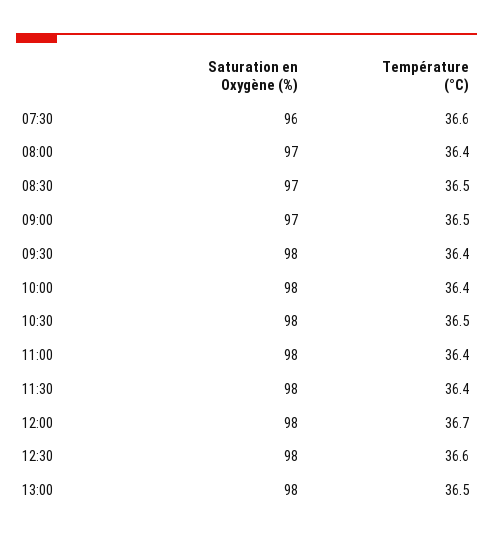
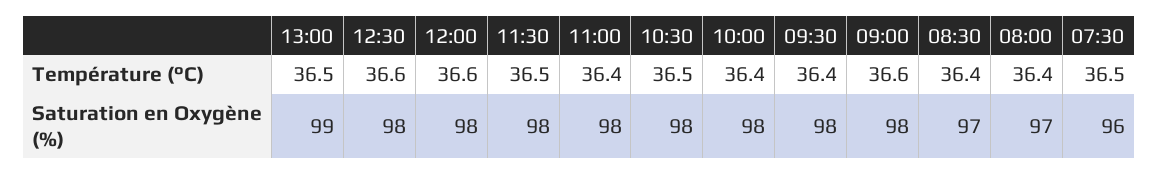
Température (°C), 07:30: 36.6 -> 36.5
Température (°C), 08:30: 36.5 -> 36.4
Saturation en Oxygène (%), 09:00: 97 -> 98
Température (°C), 09:00: 36.5 -> 36.6
Température (°C), 11:30: 36.4 -> 36.5
Température (°C), 12:00: 36.7 -> 36.6
Saturation en Oxygène (%), 13:00: 98 -> 99

